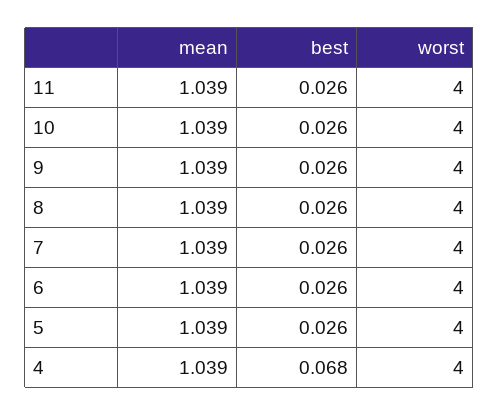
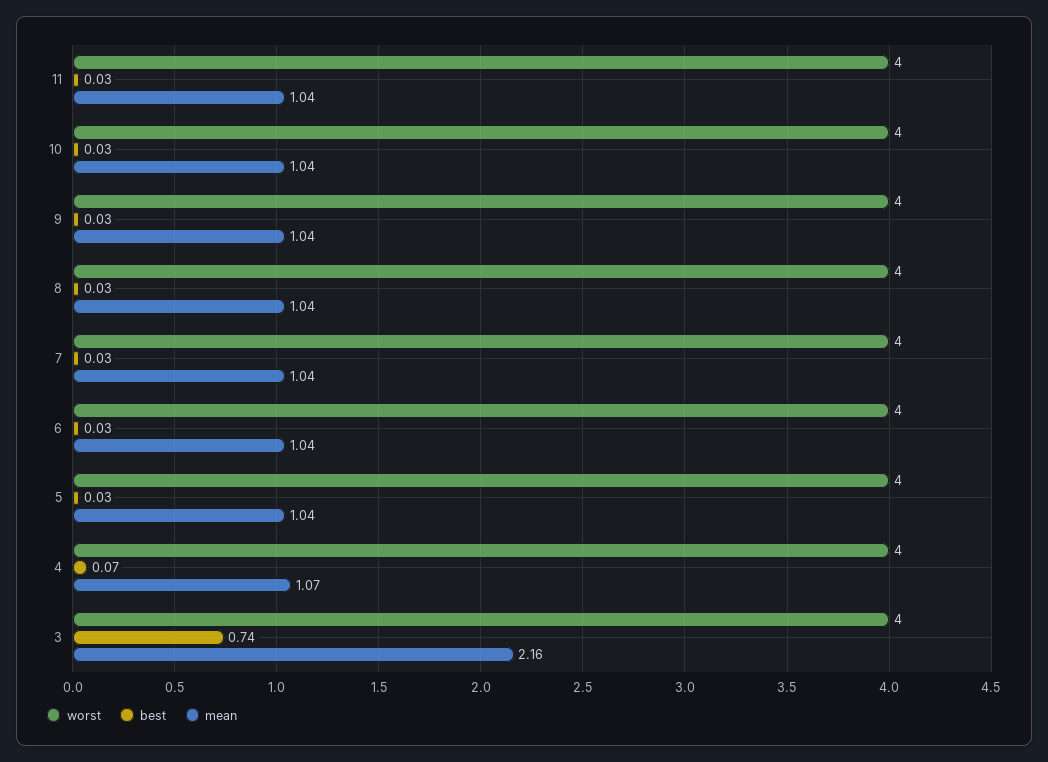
mean, 4: 1.039 -> 1.07
worst, 3: none -> 4
best, 3: none -> 0.74
mean, 3: none -> 2.16

